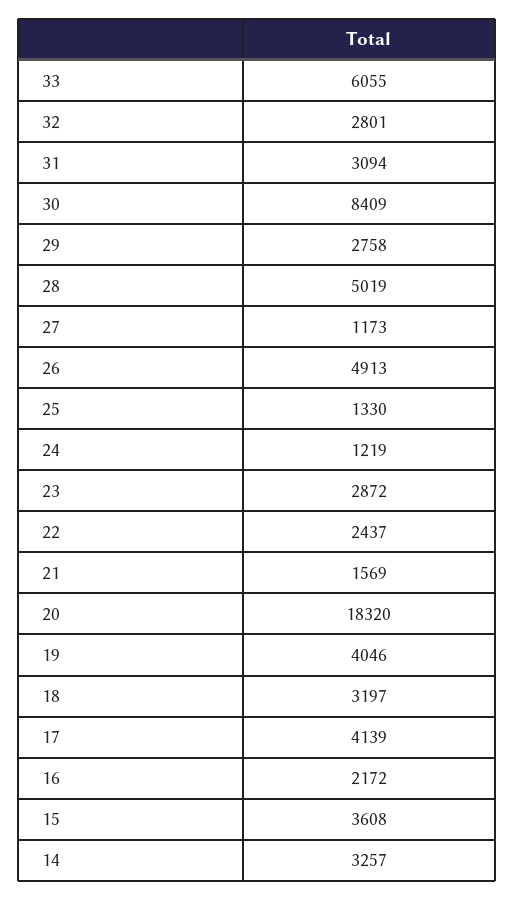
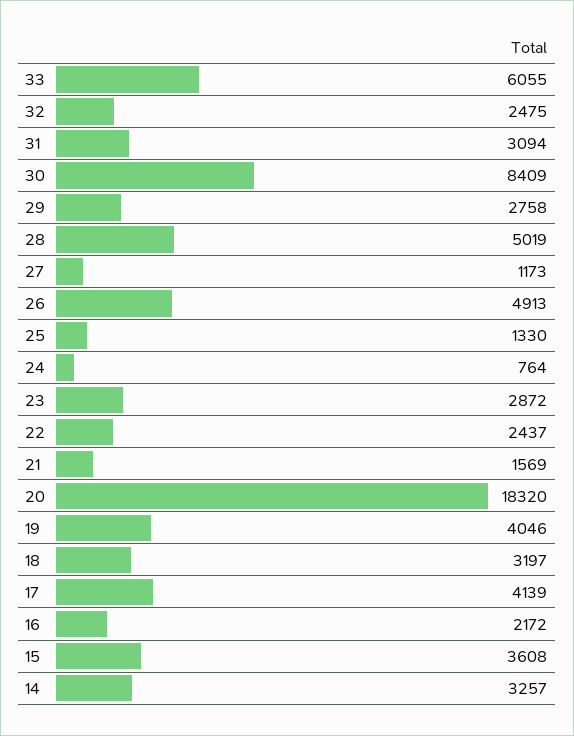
32: 2801 -> 2475
24: 1219 -> 764

